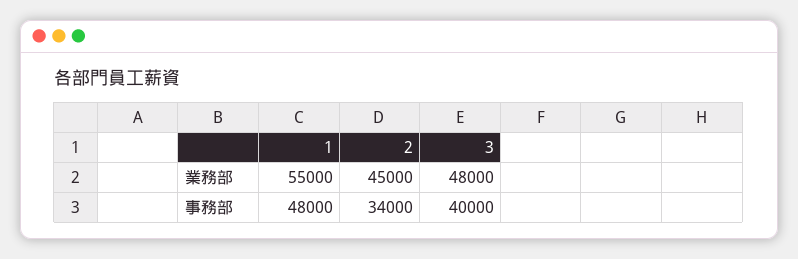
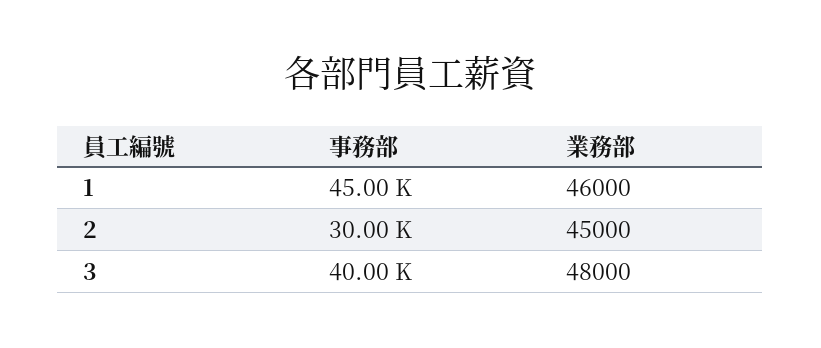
1, 業務部: 55000 -> 46000
1, 事務部: 48000 -> 45000
2, 事務部: 34000 -> 30000

